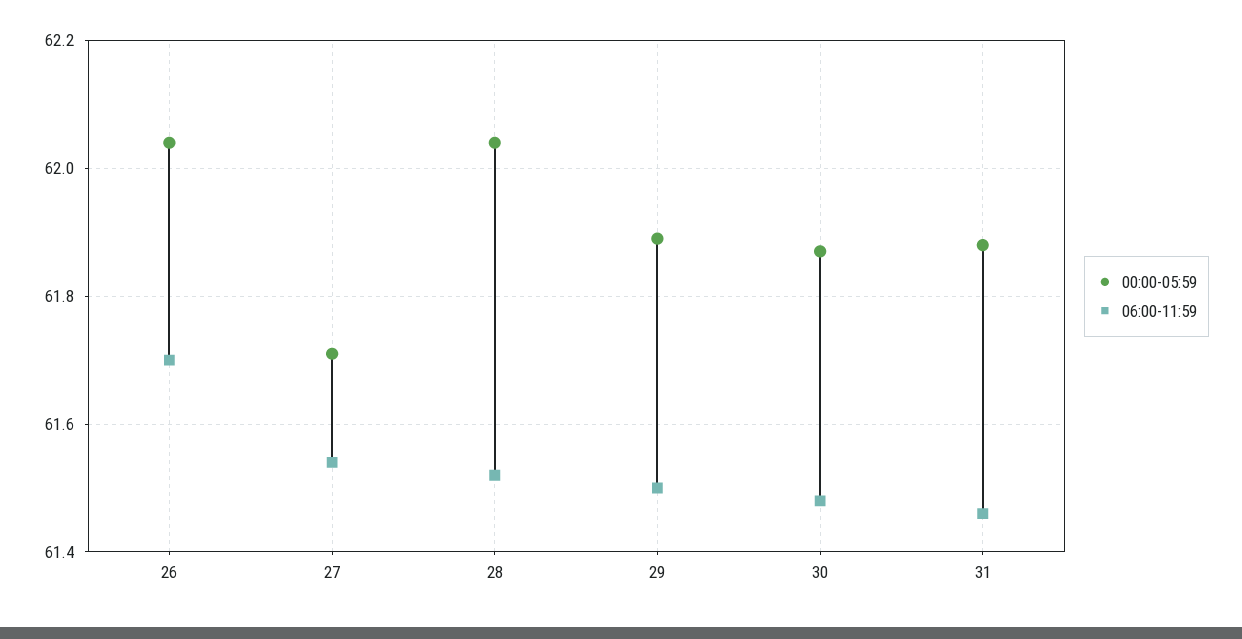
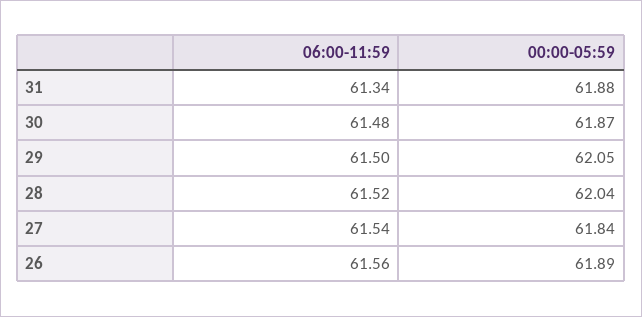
00:00-05:59, 26: 62.05 -> 61.89
06:00-11:59, 26: 61.7 -> 61.56
00:00-05:59, 27: 61.7 -> 61.84
00:00-05:59, 29: 61.9 -> 62.05
06:00-11:59, 31: 61.45 -> 61.34

